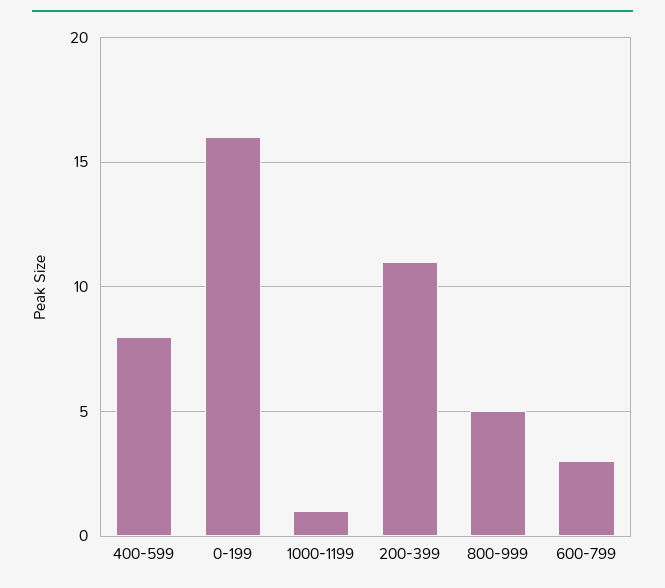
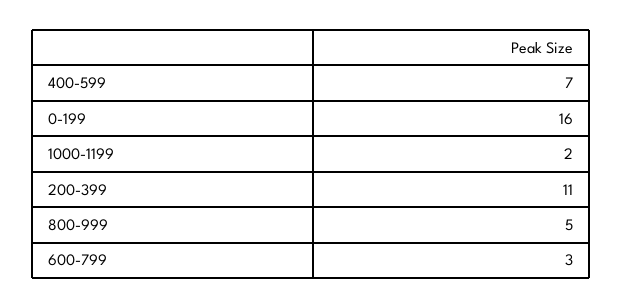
400-599: 8 -> 7
1000-1199: 1 -> 2

